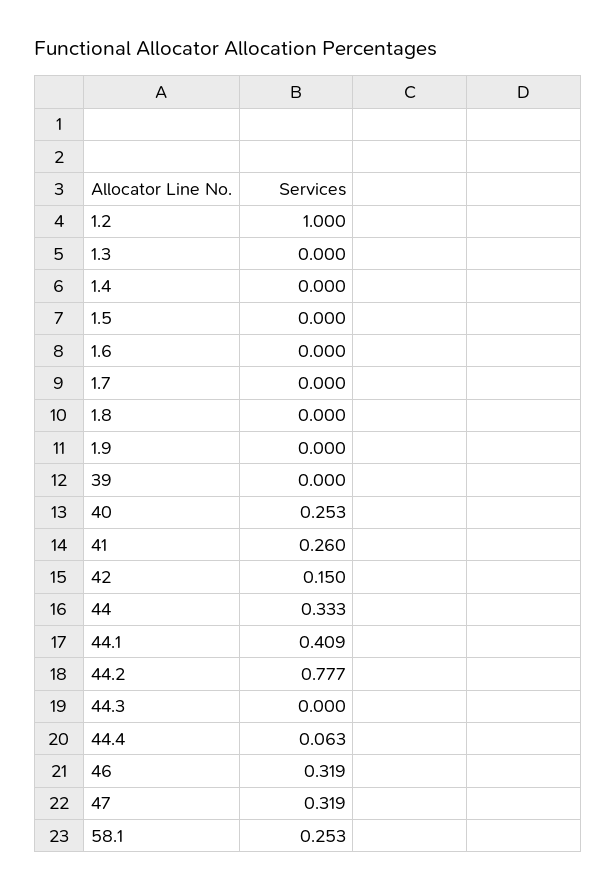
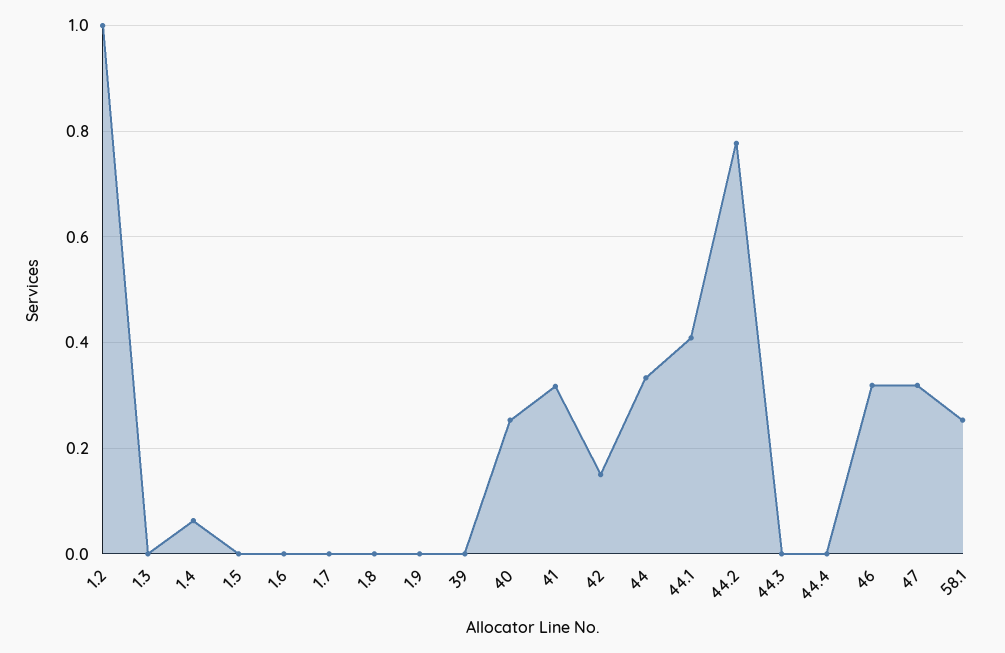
1.4: 0 -> 0.06
41: 0.26 -> 0.32
44.4: 0.063 -> 0

